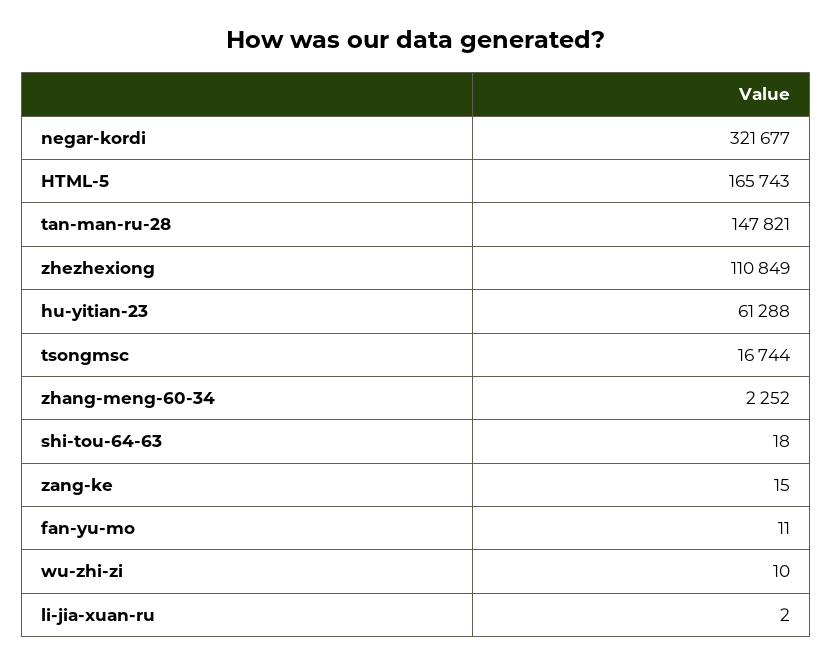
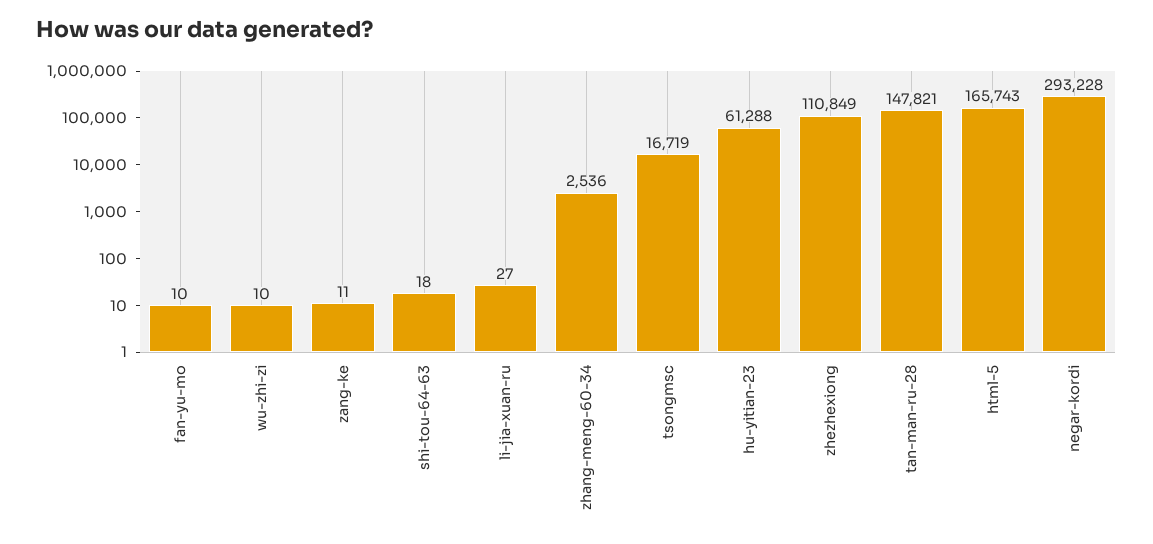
negar-kordi: 321677 -> 293228
tsongmsc: 16744 -> 16719
zhang-meng-60-34: 2252 -> 2536
zang-ke: 15 -> 11
fan-yu-mo: 11 -> 10
li-jia-xuan-ru: 2 -> 27

